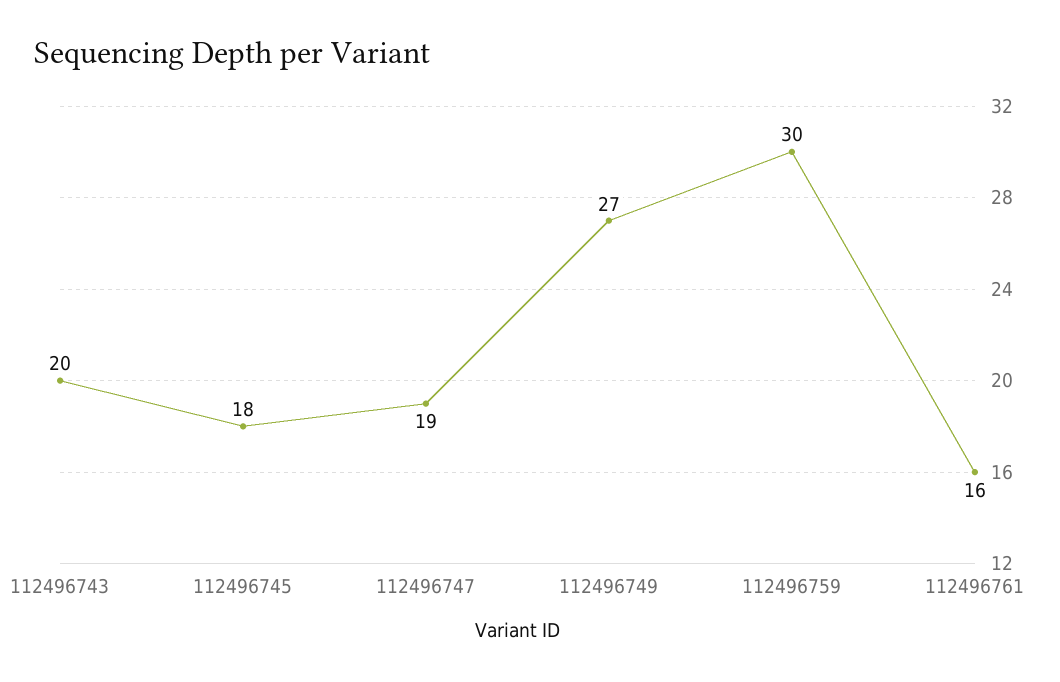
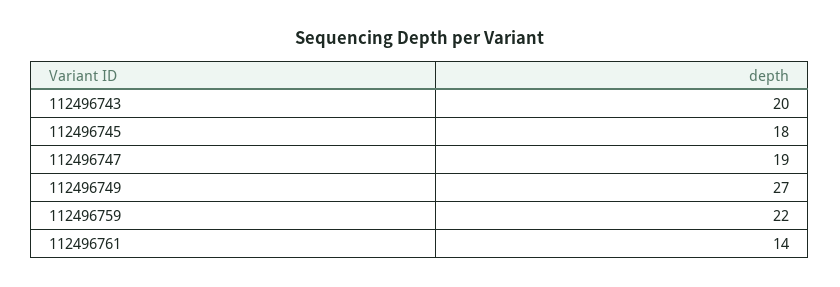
112496759: 30 -> 22
112496761: 16 -> 14

